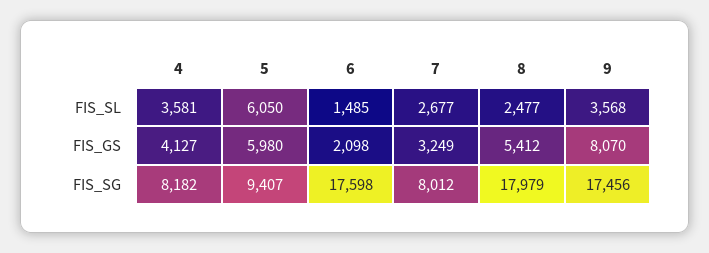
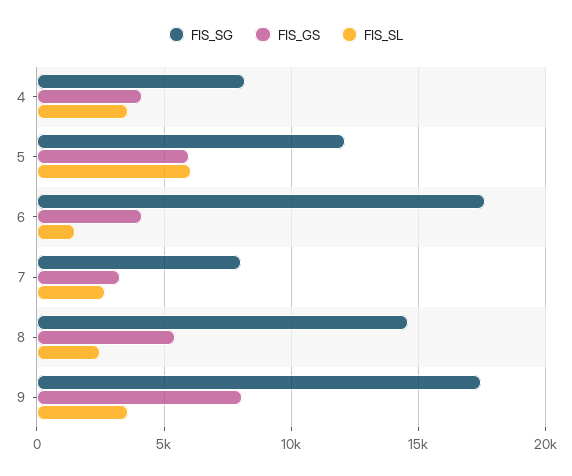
FIS_GS, 6: 2098 -> 4000
FIS_SG, 5: 9407 -> 12000
FIS_SG, 8: 17979 -> 14500

